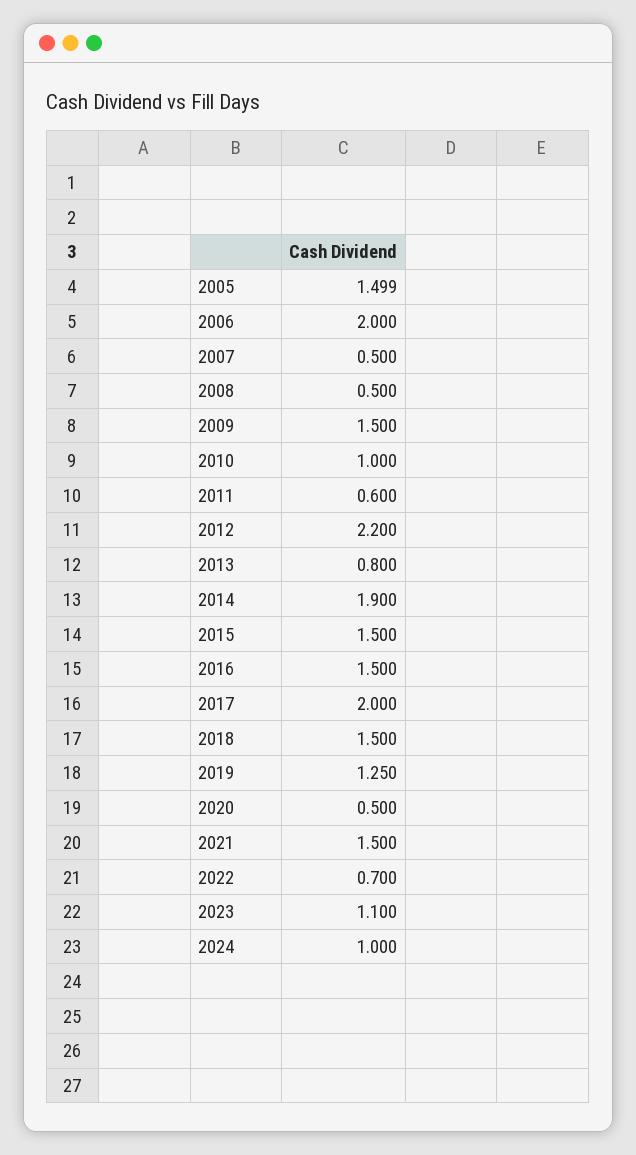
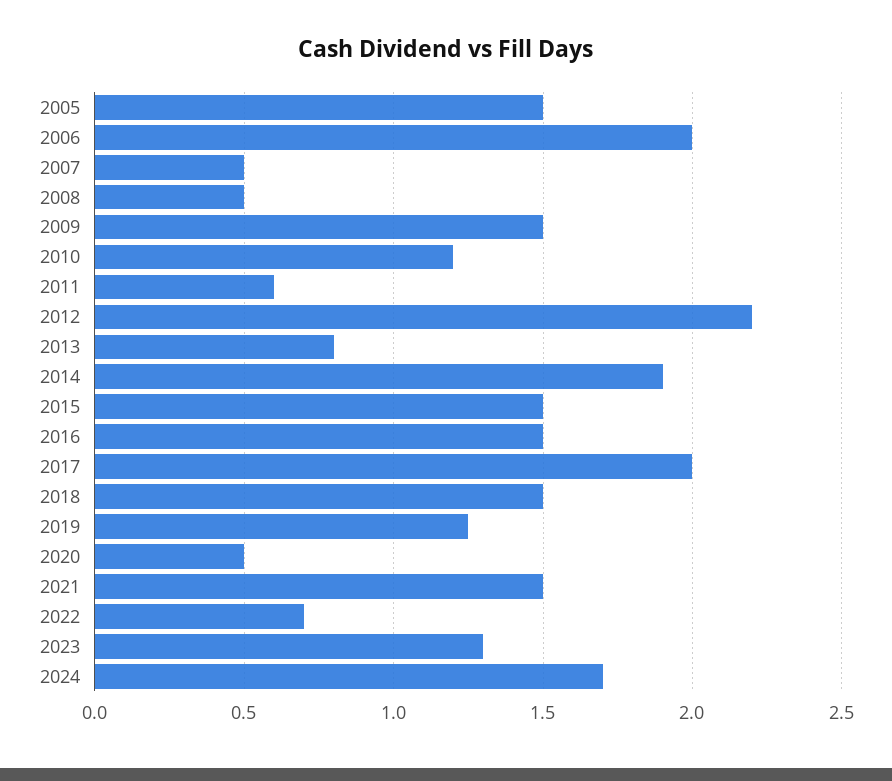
2010: 1 -> 1.2
2023: 1.1 -> 1.3
2024: 1 -> 1.7

